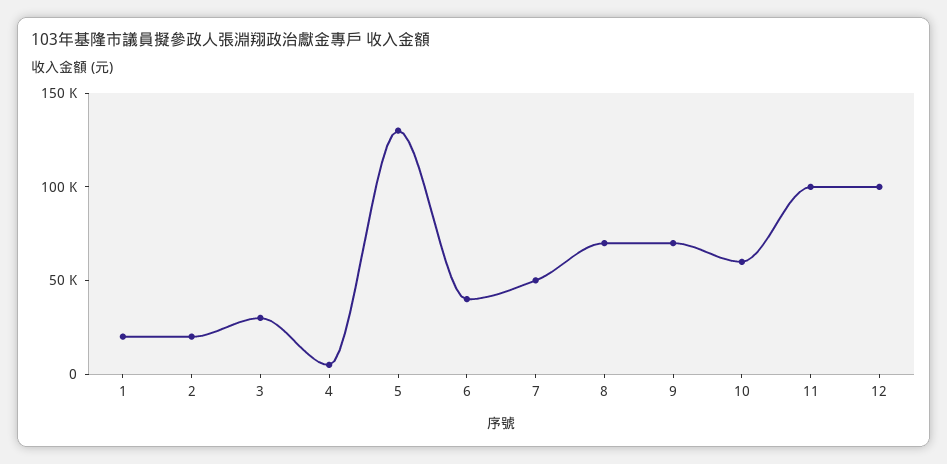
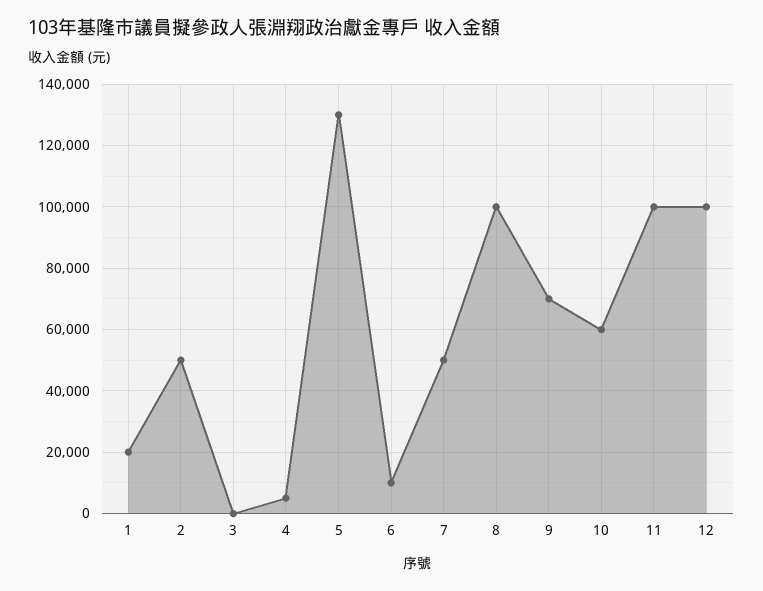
2: 20000 -> 50000
3: 30000 -> 0
6: 40000 -> 10000
8: 70000 -> 100000

